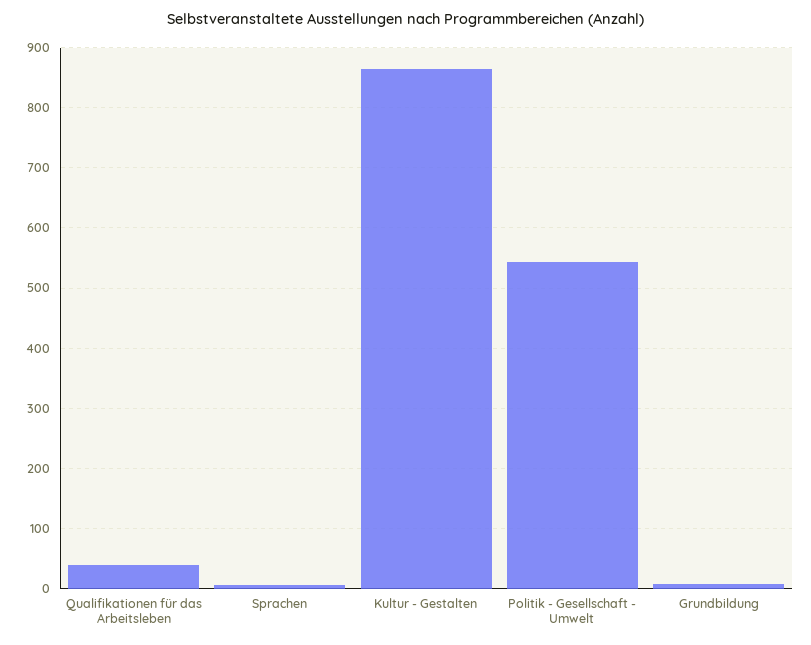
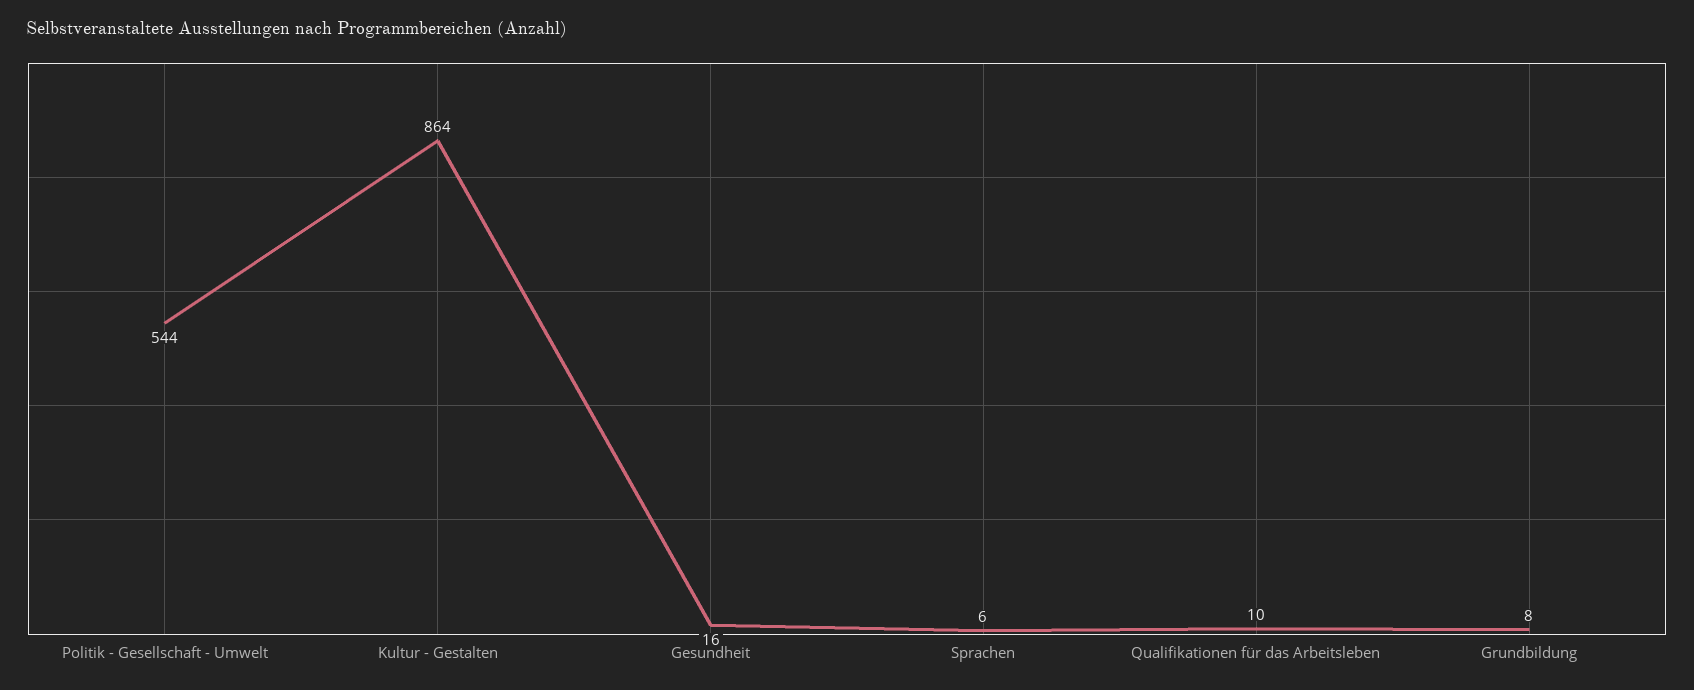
Qualifikationen für das Arbeitsleben: 40 -> 10
Gesundheit: none -> 16

